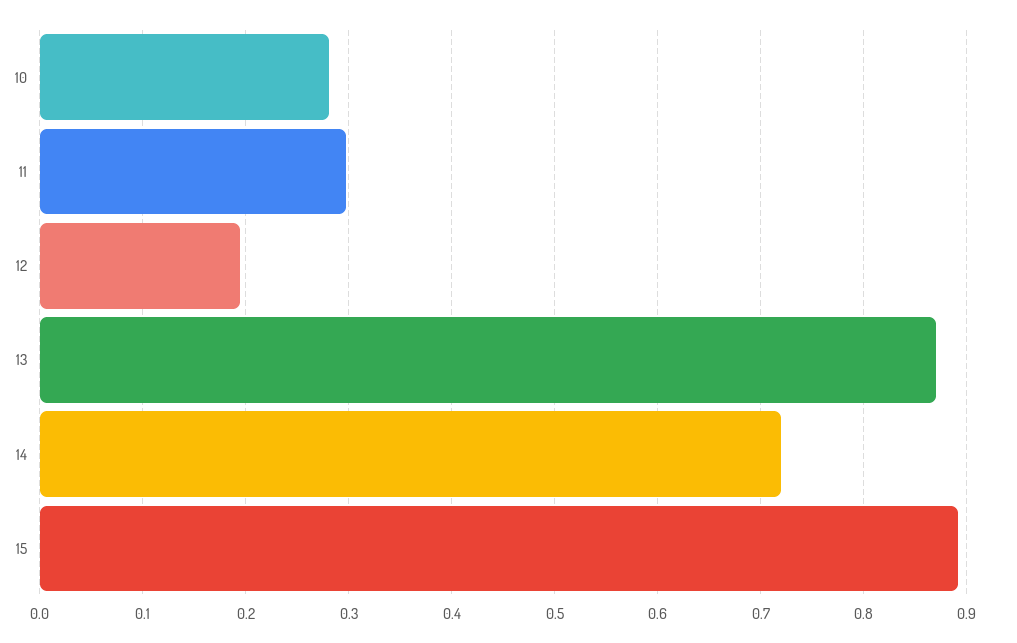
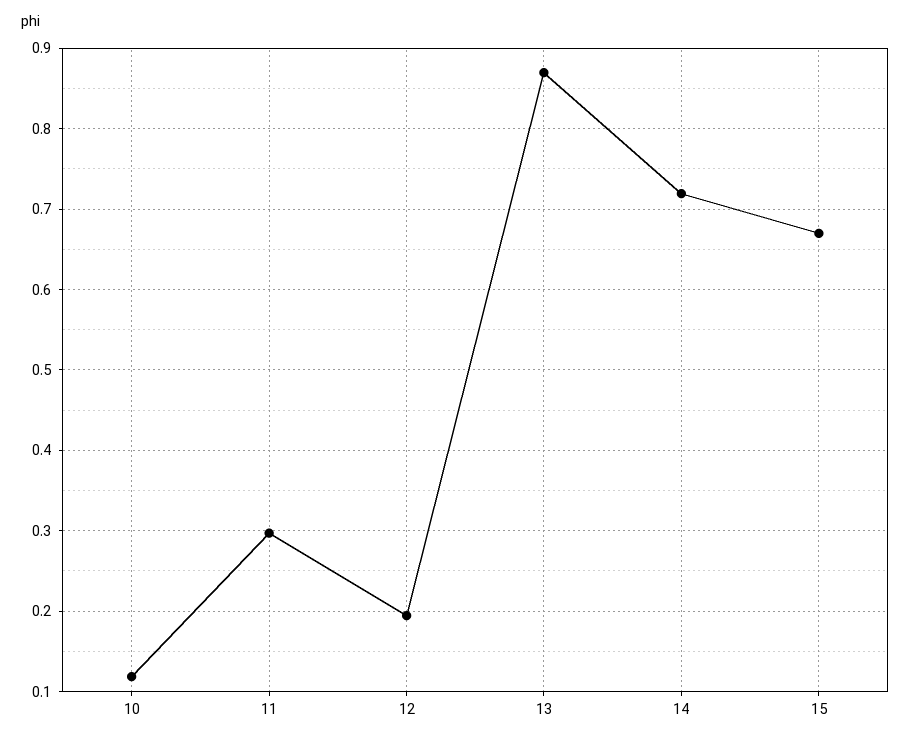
10: 0.28 -> 0.12
15: 0.89 -> 0.67

